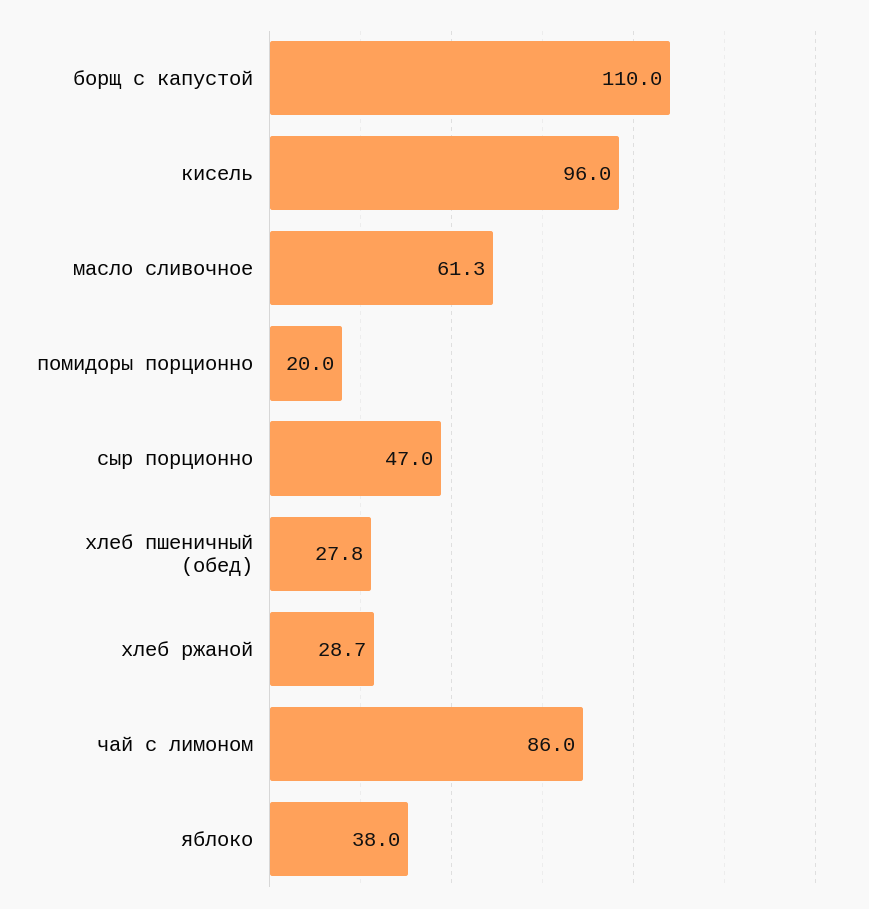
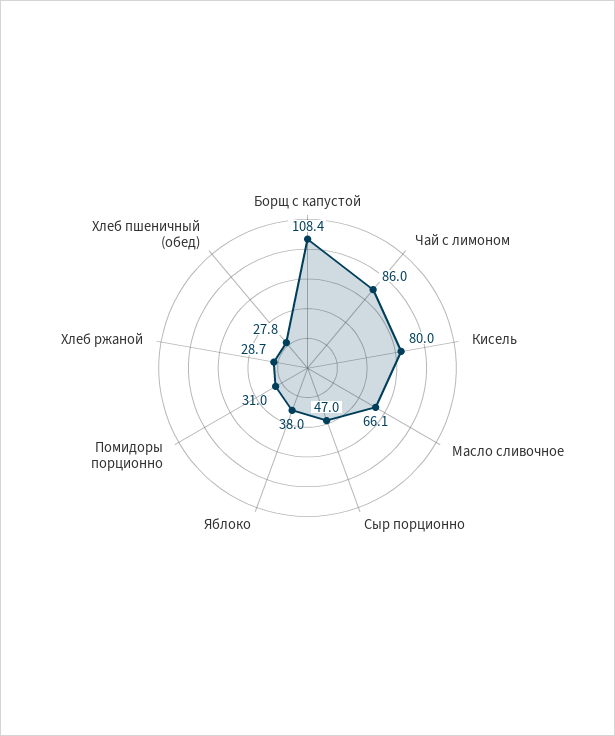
борщ с капустой: 110 -> 108.4
кисель: 96 -> 80
масло сливочное: 61.3 -> 66.1
помидоры порционно: 20 -> 31

